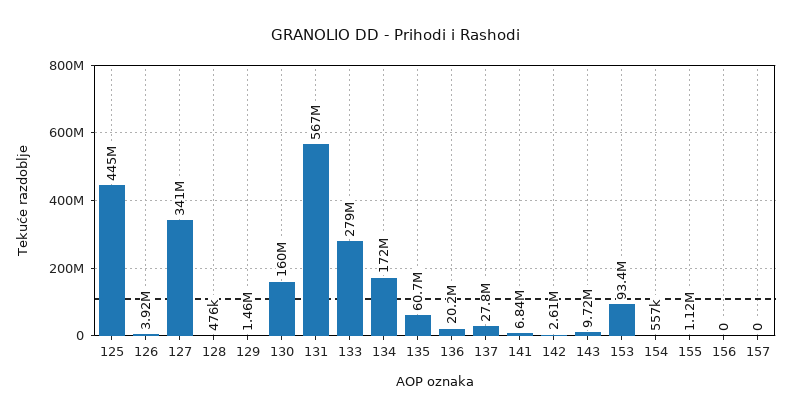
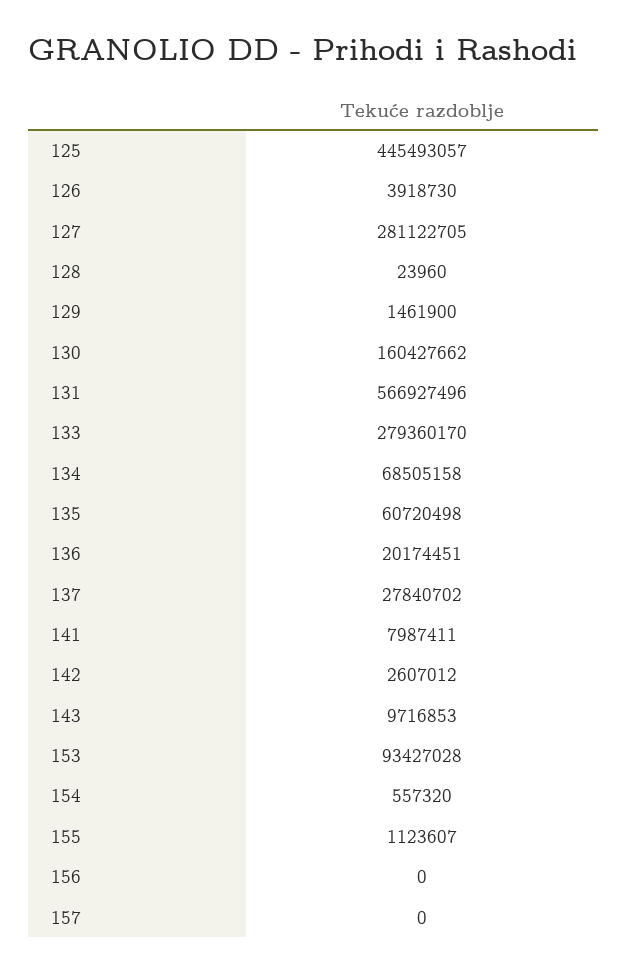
127: 341000000 -> 281122705
128: 476000 -> 23960
134: 172000000 -> 68505158
141: 6840000 -> 7987411

